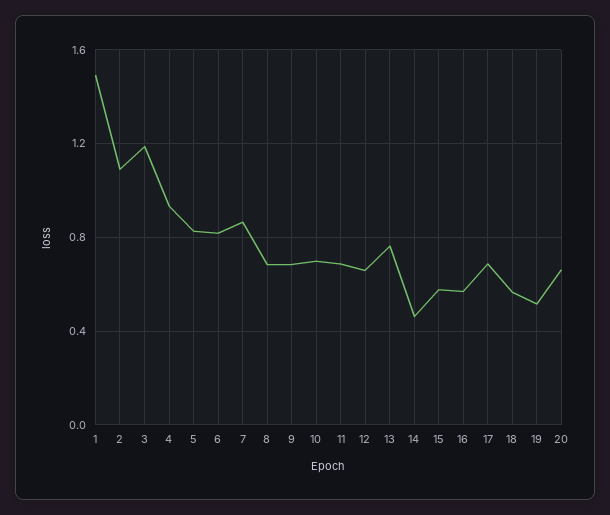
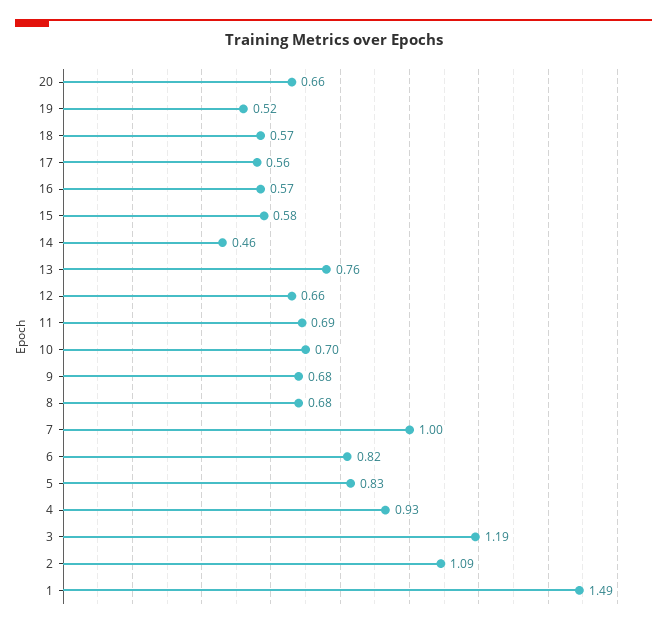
7: 0.85 -> 1
17: 0.7 -> 0.56

